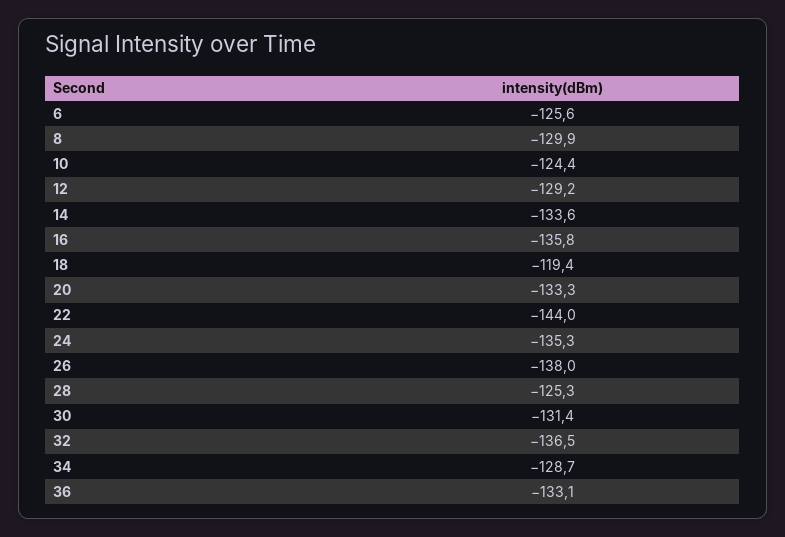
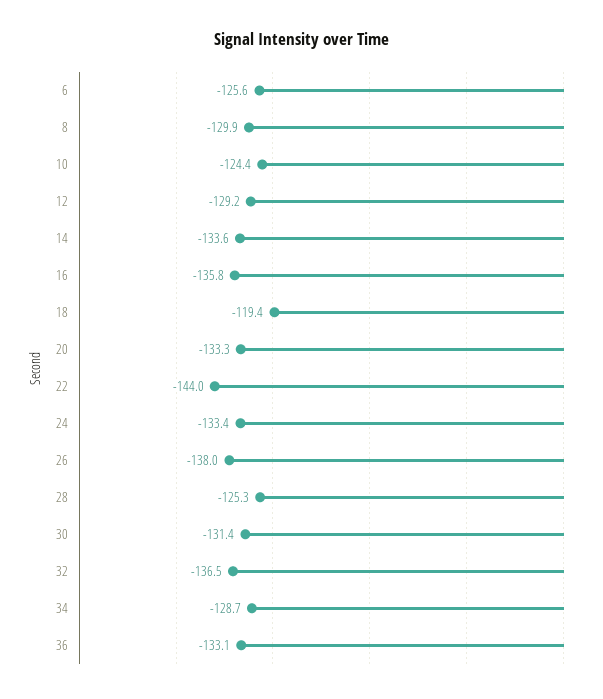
24: -135.3 -> -133.4

